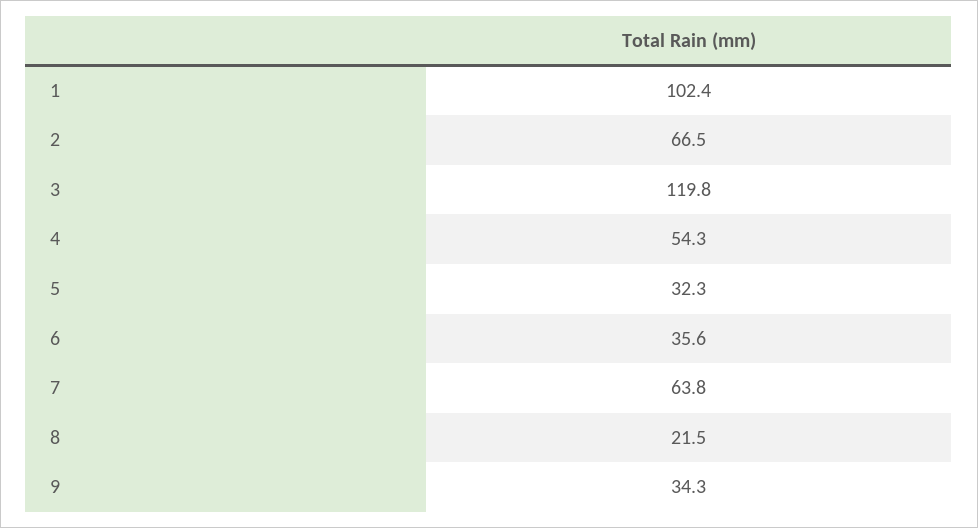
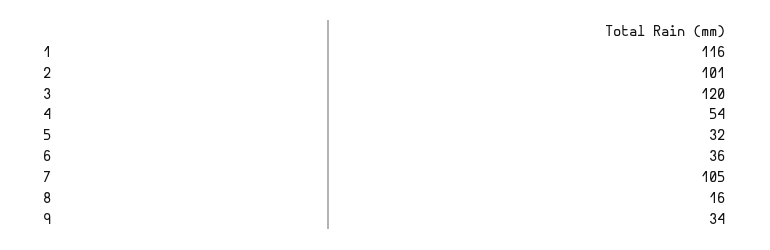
1: 102.4 -> 116
2: 66.5 -> 101
7: 63.8 -> 105
8: 21.5 -> 16

